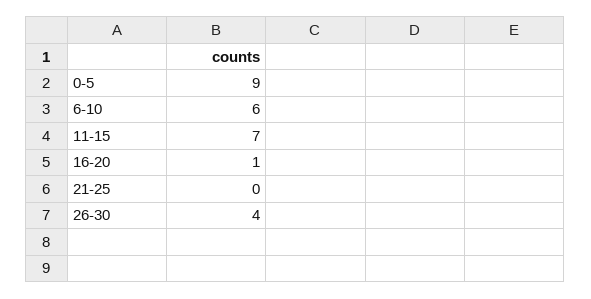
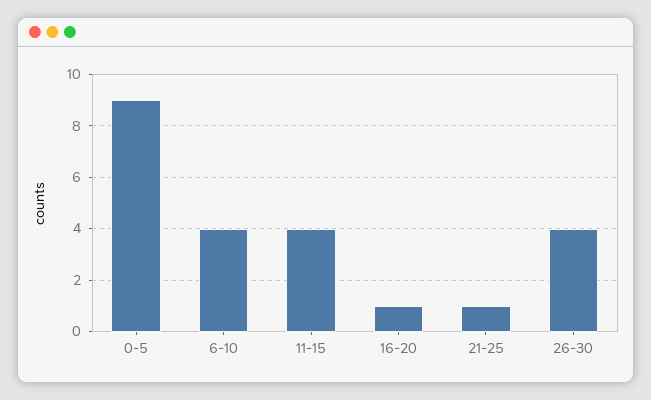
6-10: 6 -> 4
11-15: 7 -> 4
21-25: 0 -> 1

